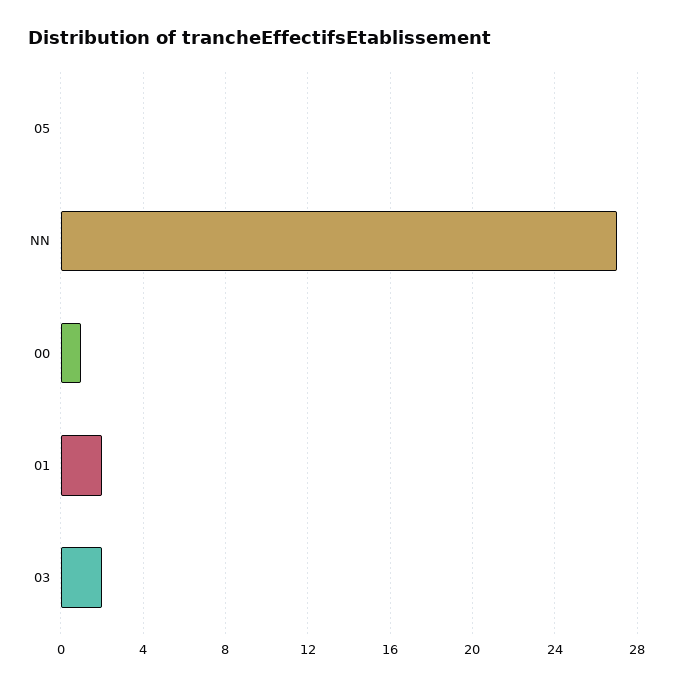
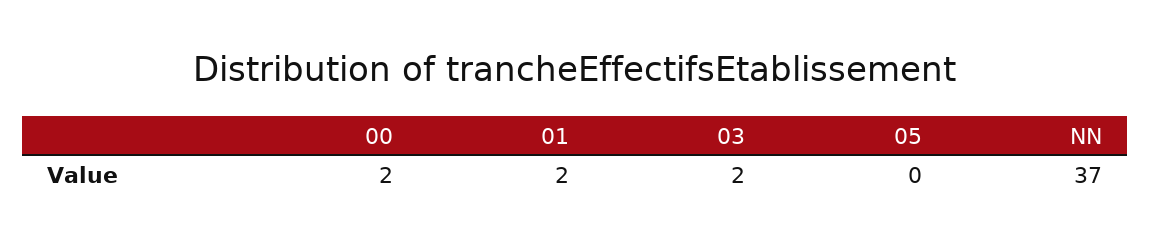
NN: 27 -> 37
00: 1 -> 2

